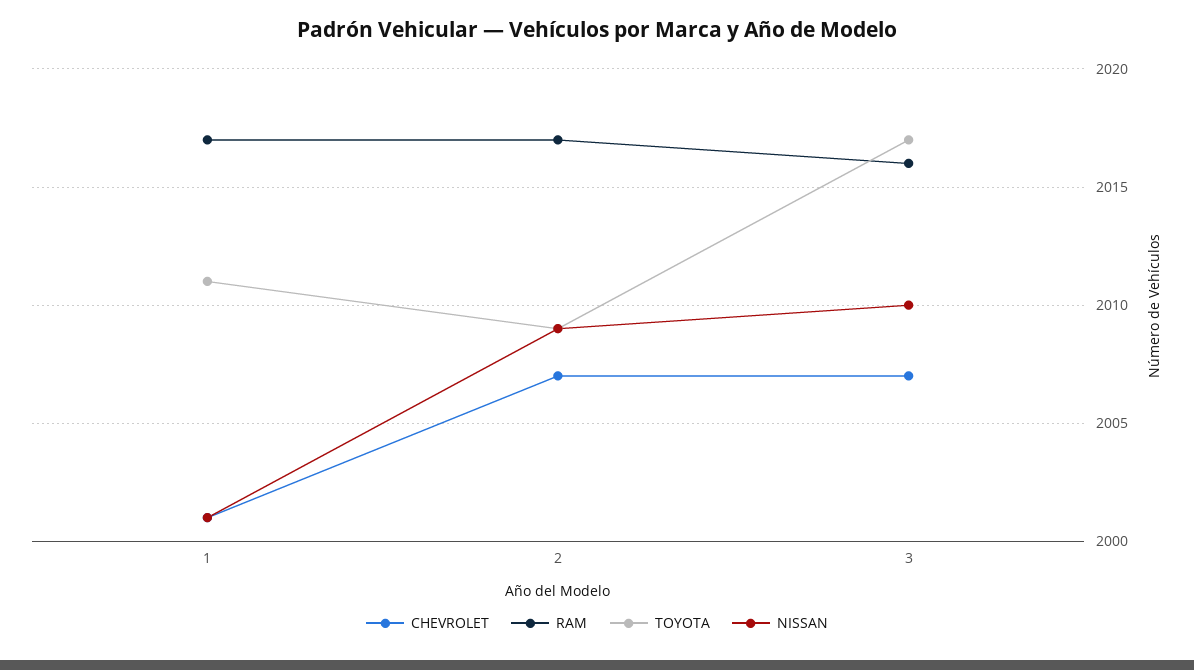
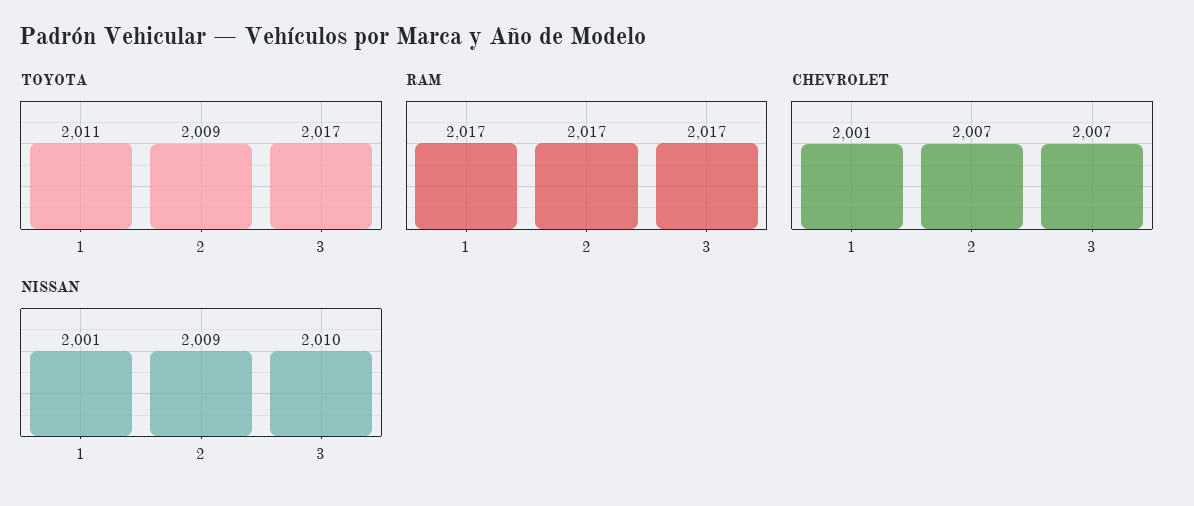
RAM, 3: 2016 -> 2017

